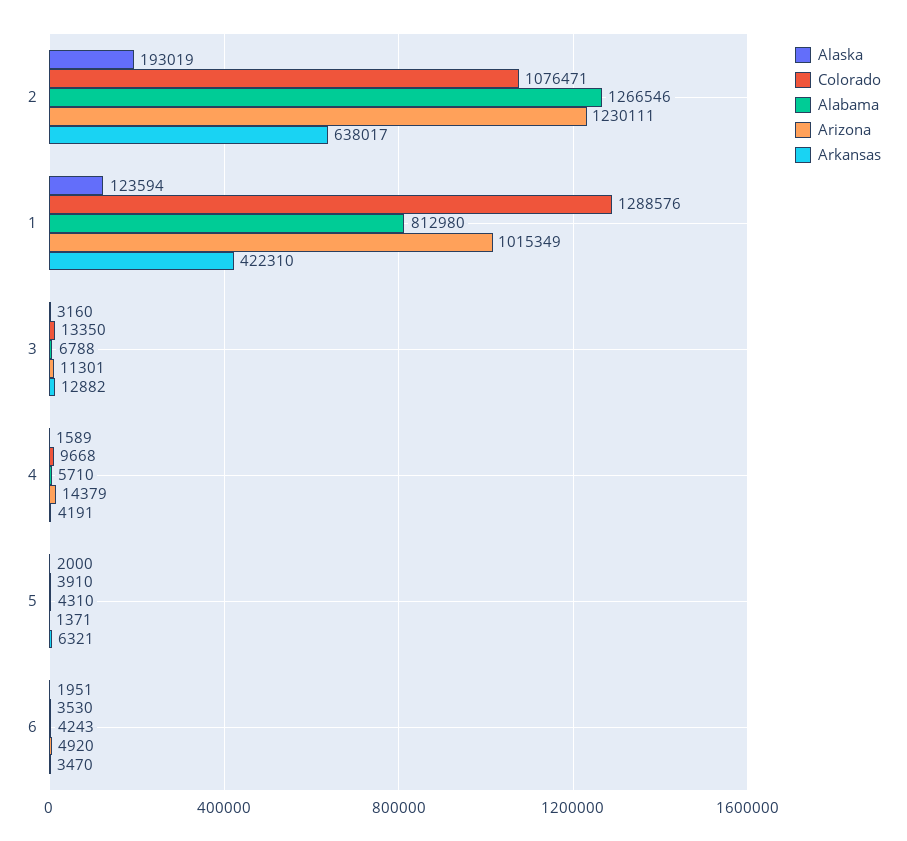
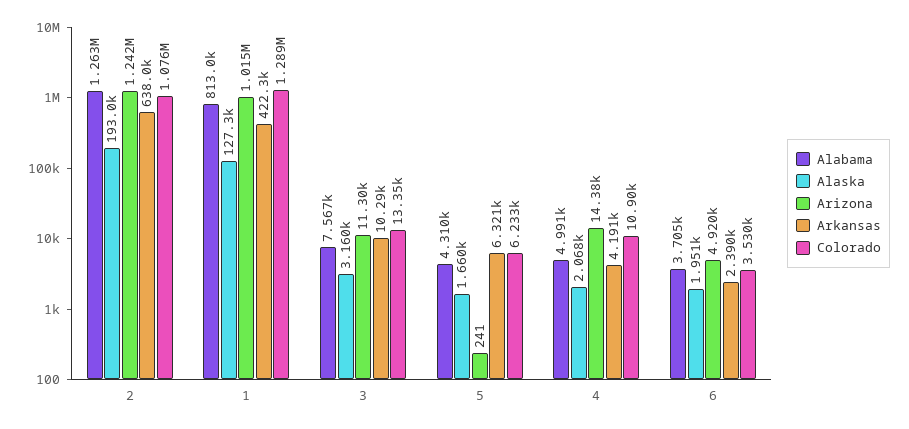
Alabama, 2: 1266546 -> 1263000
Arizona, 2: 1230111 -> 1242000
Alaska, 1: 123594 -> 127300
Alabama, 3: 6788 -> 7567
Arkansas, 3: 12882 -> 10290
Alaska, 4: 1589 -> 2068
Colorado, 4: 9668 -> 10900
Alabama, 4: 5710 -> 4991
Alaska, 5: 2000 -> 1660
Colorado, 5: 3910 -> 6233
Arizona, 5: 1371 -> 241
Alabama, 6: 4243 -> 3705
Arkansas, 6: 3470 -> 2390

